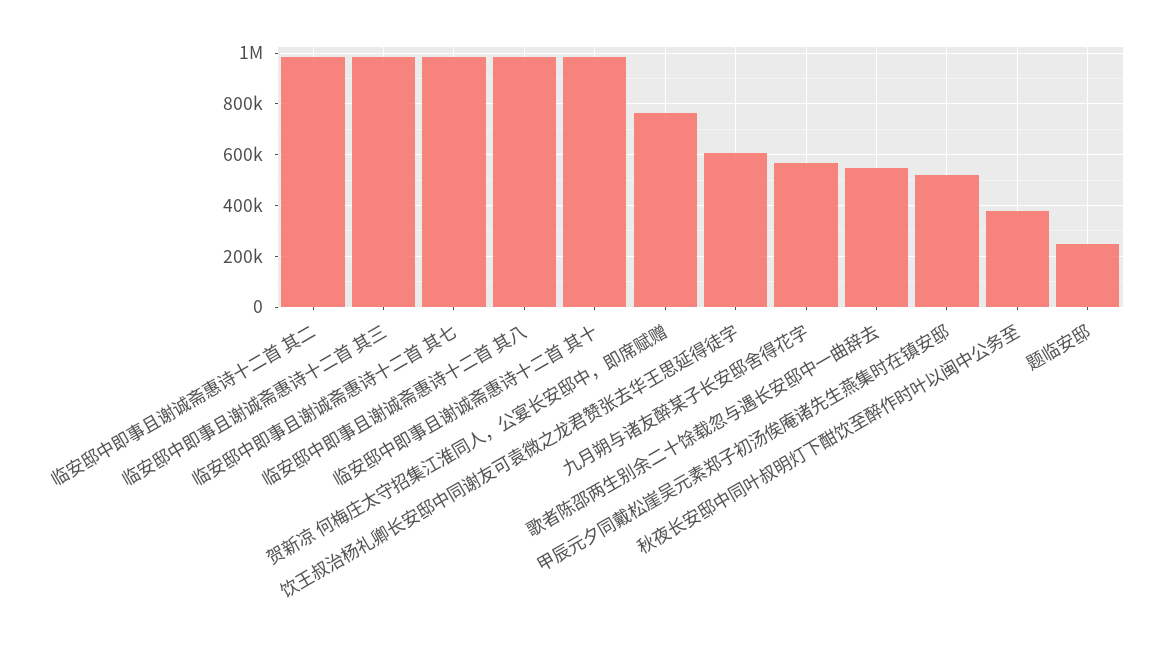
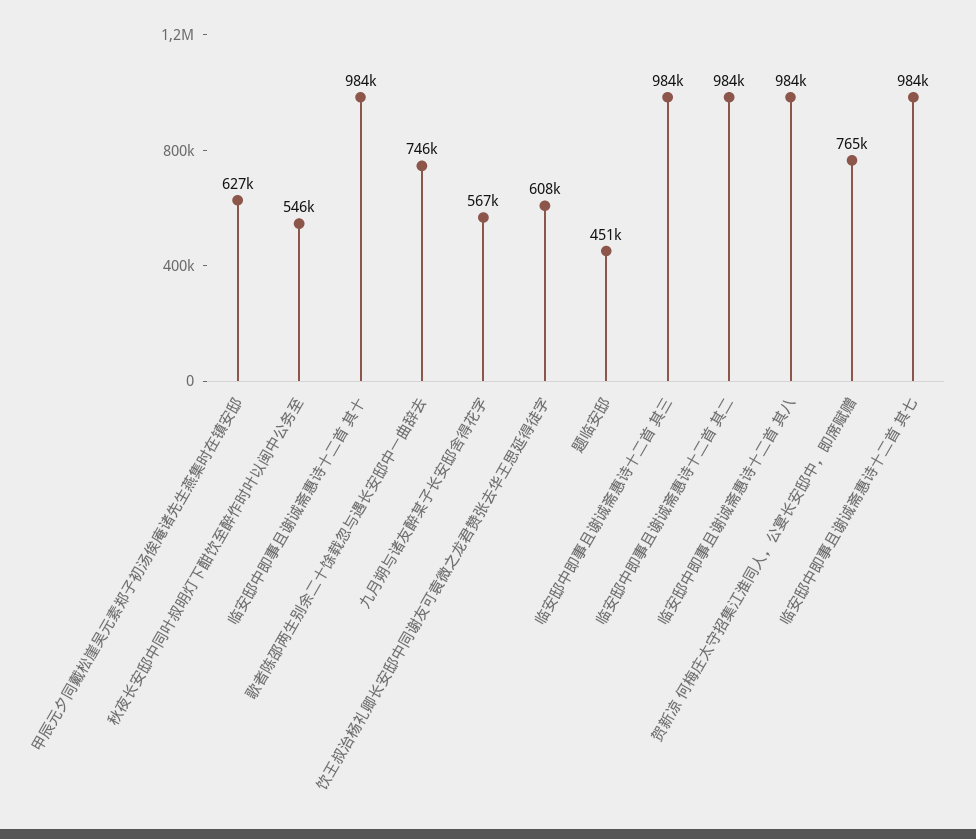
歌者陈邵两生别余二十馀载忽与遇长安邸中一曲辞去: 550000 -> 746000
甲辰元夕同戴松崖吴元素郑子初汤俟庵诸先生燕集时在镇安邸: 525000 -> 627000
秋夜长安邸中同叶叔明灯下酣饮至醉作时叶以闽中公务至: 375000 -> 546000
题临安邸: 250000 -> 451000

